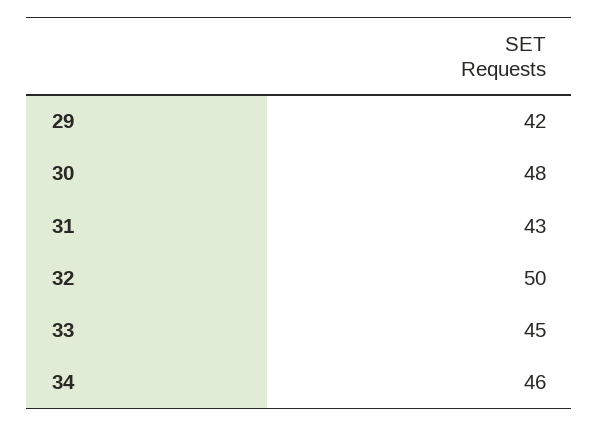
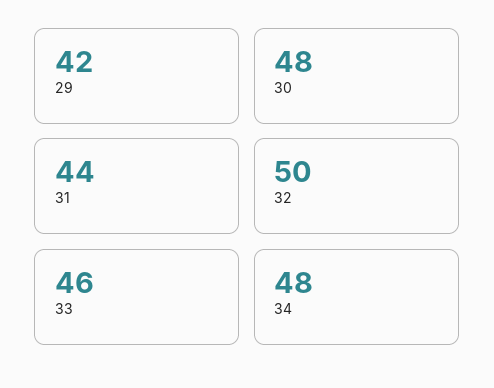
31: 43 -> 44
33: 45 -> 46
34: 46 -> 48

